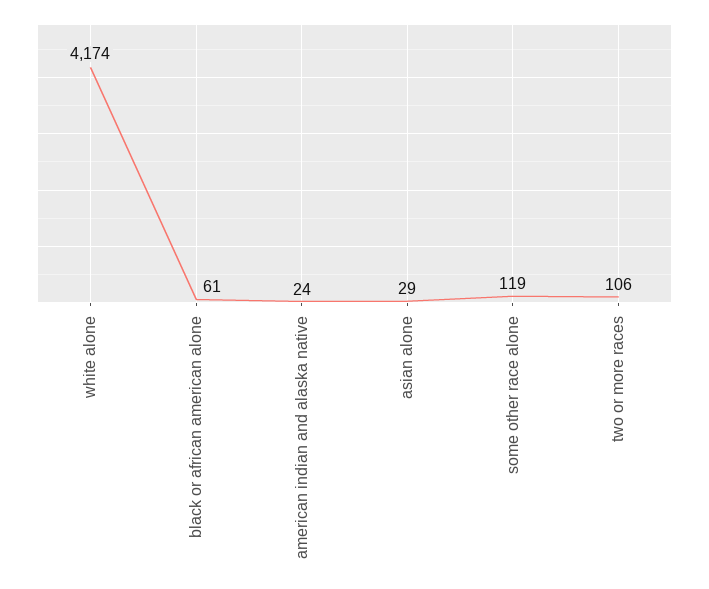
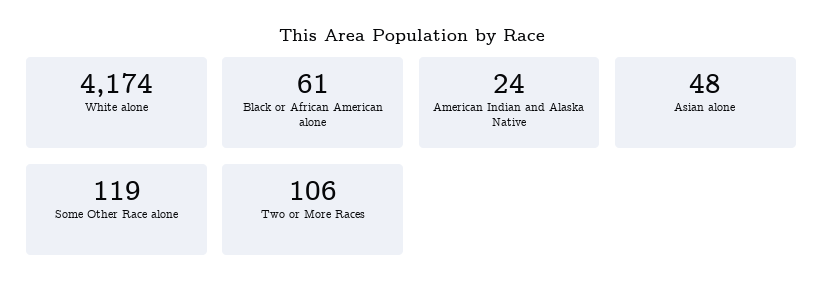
asian alone: 29 -> 48

